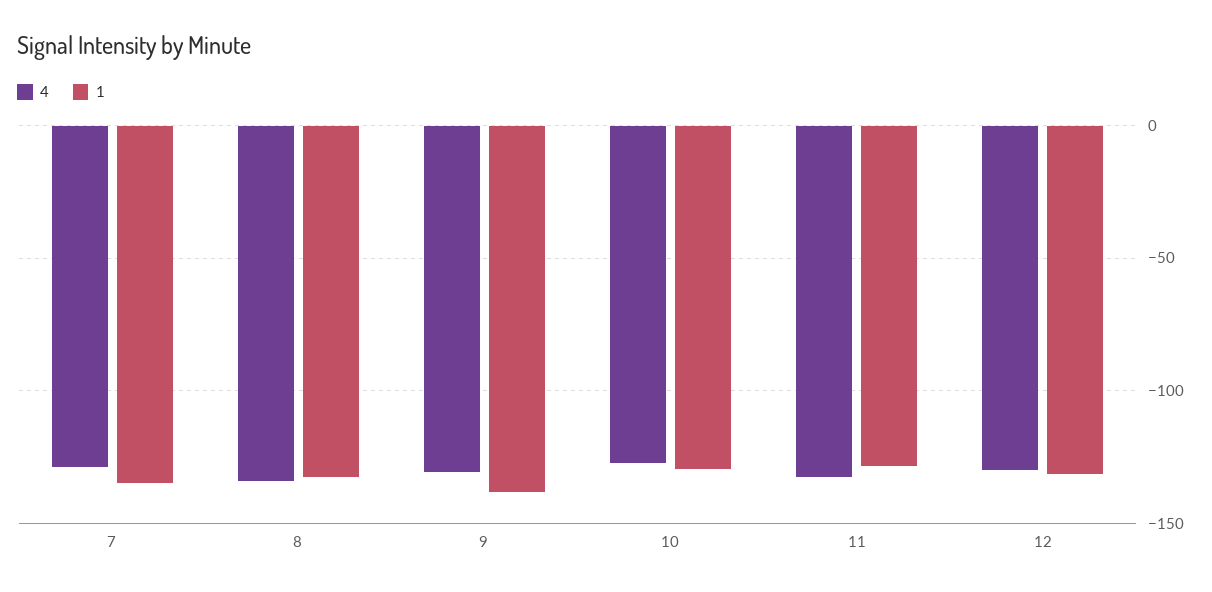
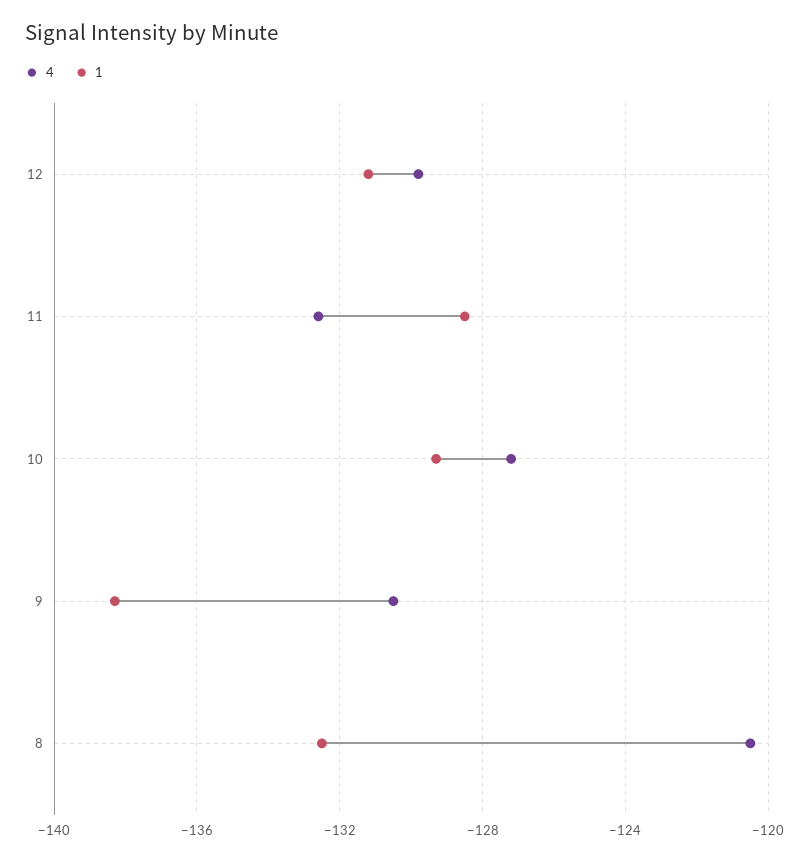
4, 7: -130 -> none
1, 7: -135 -> none
4, 8: -135 -> -120.5

